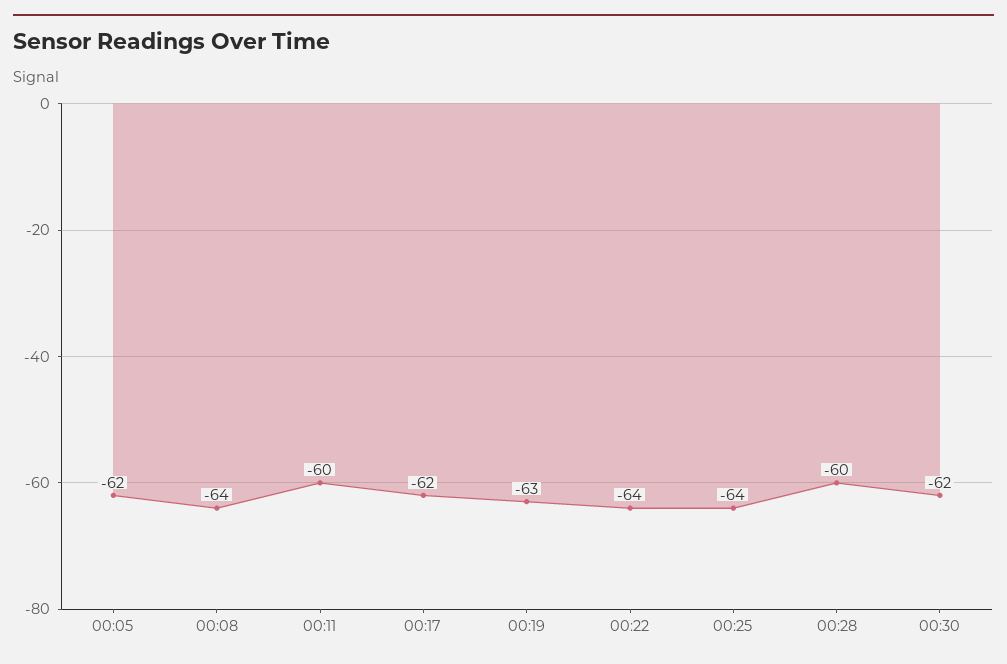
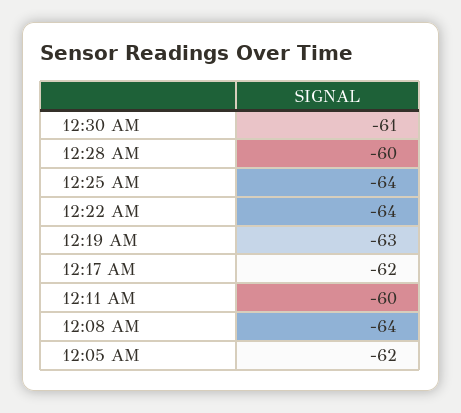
00:30: -62 -> -61

